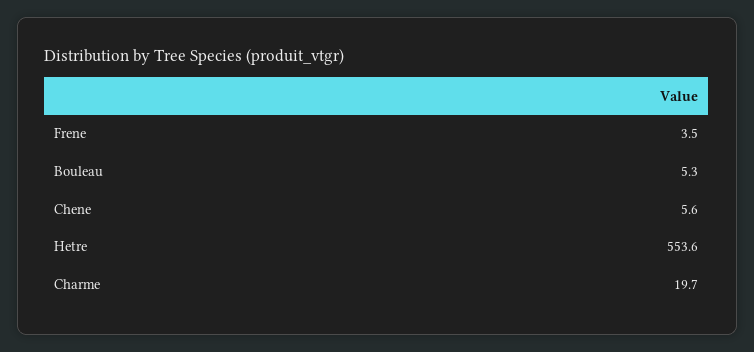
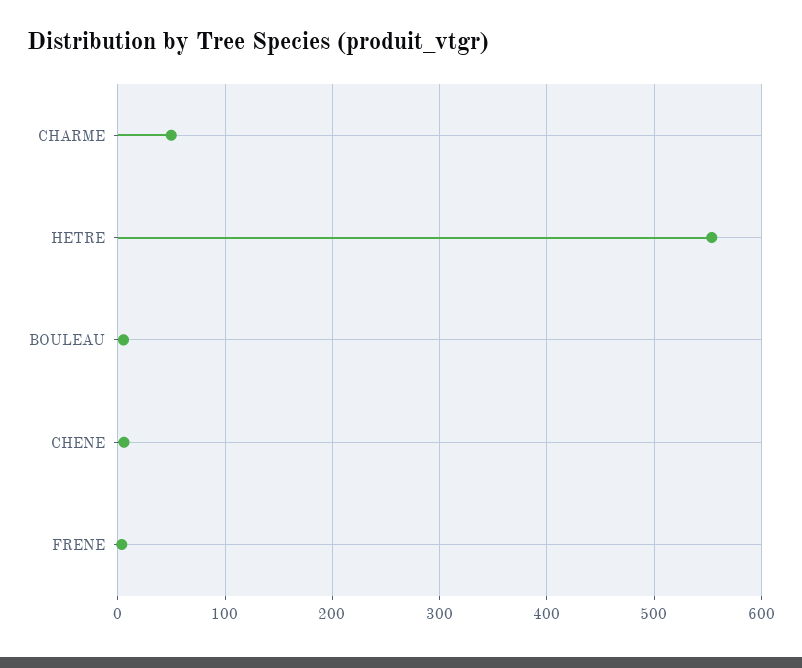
Charme: 19.7 -> 50

